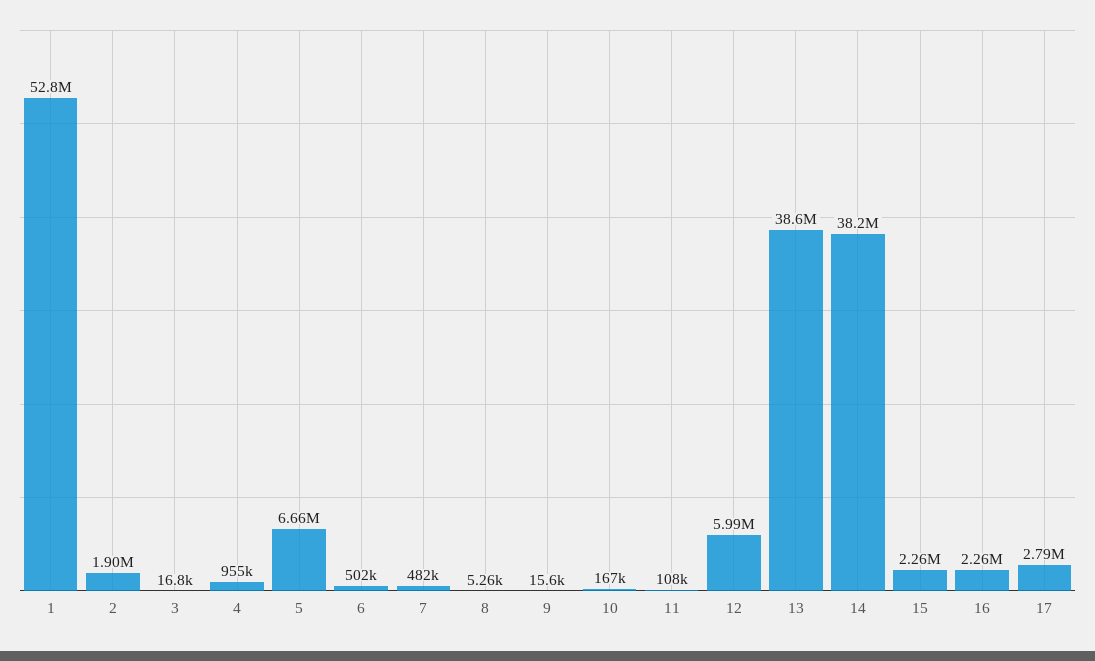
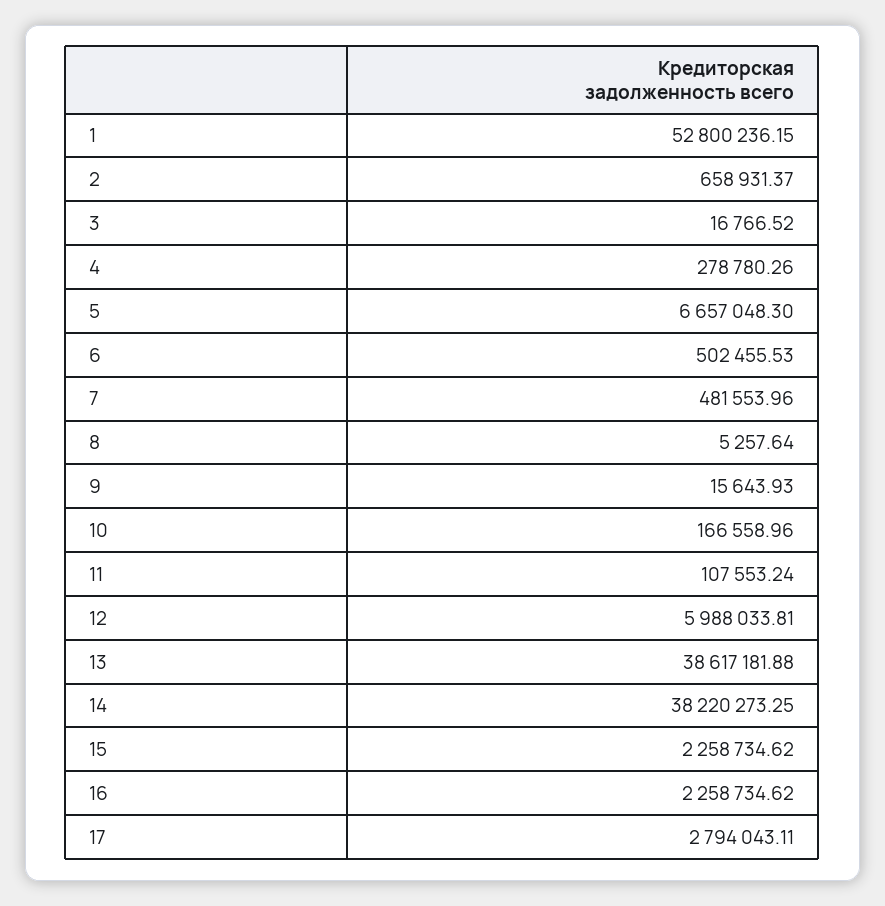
2: 1900000 -> 658931.37
4: 955000 -> 278780.26

